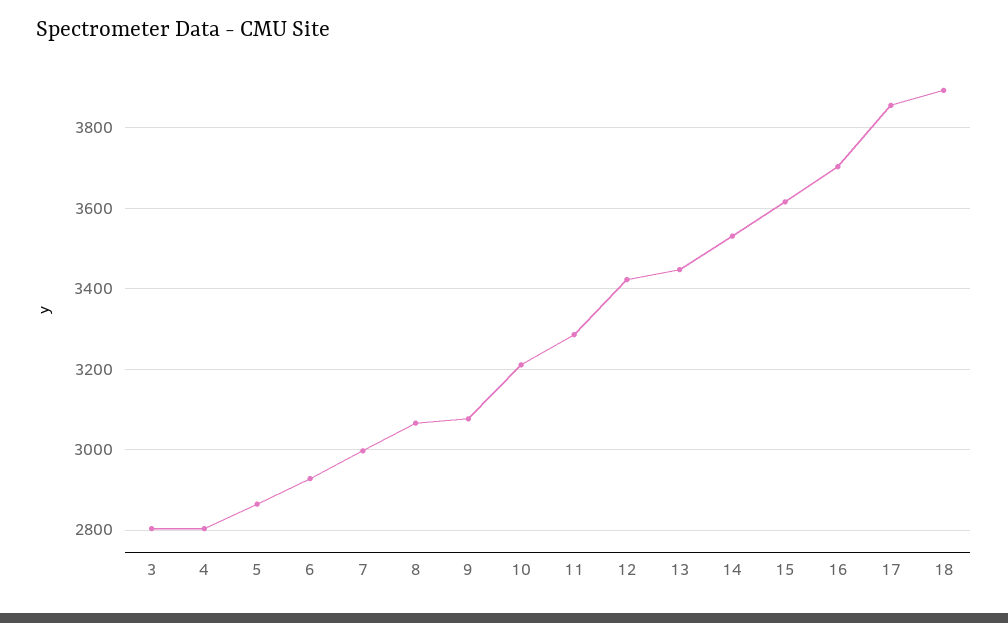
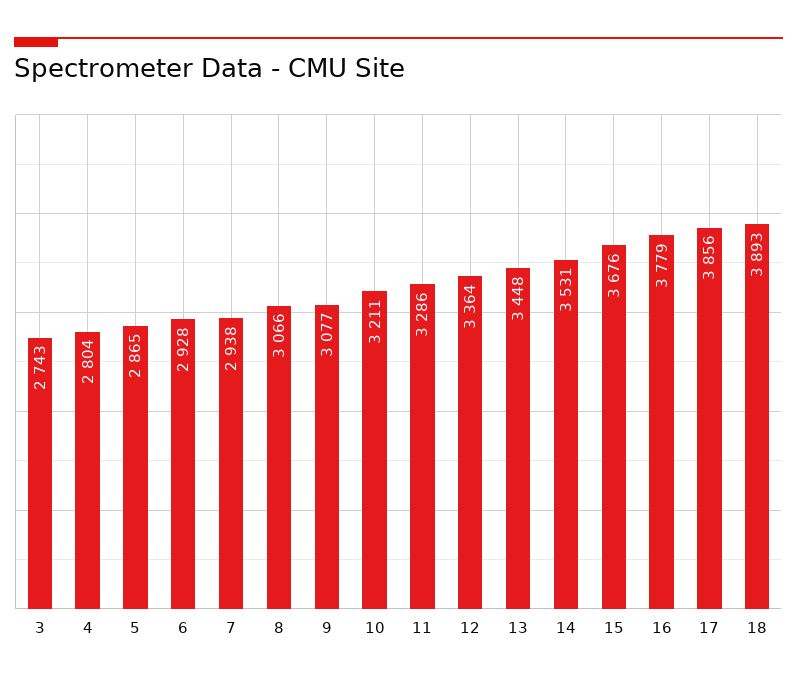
3: 2800 -> 2743
7: 3000 -> 2938
12: 3420 -> 3364
15: 3620 -> 3676
16: 3700 -> 3779

